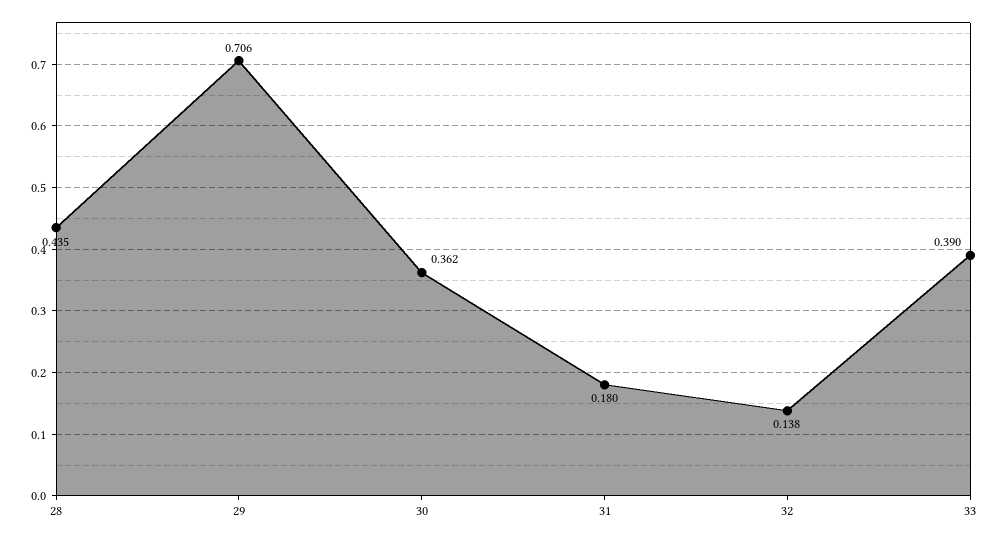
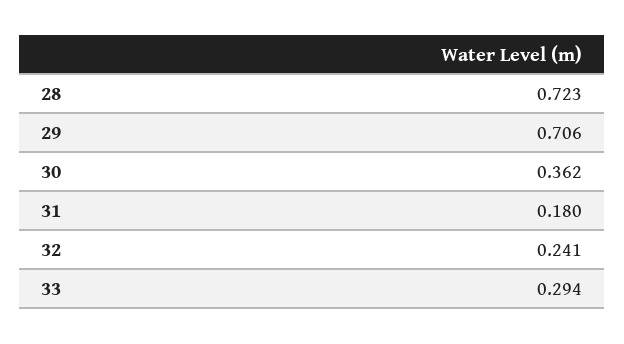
28: 0.435 -> 0.723
32: 0.138 -> 0.241
33: 0.39 -> 0.294

